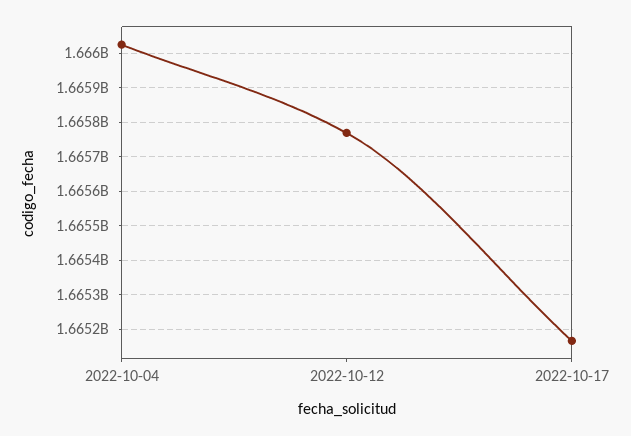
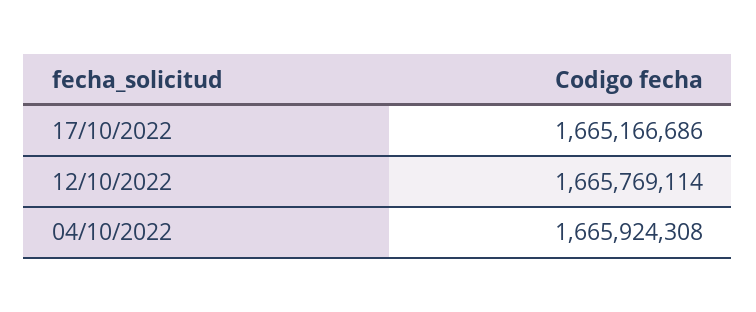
2022-10-04: 1666020000 -> 1665924308

